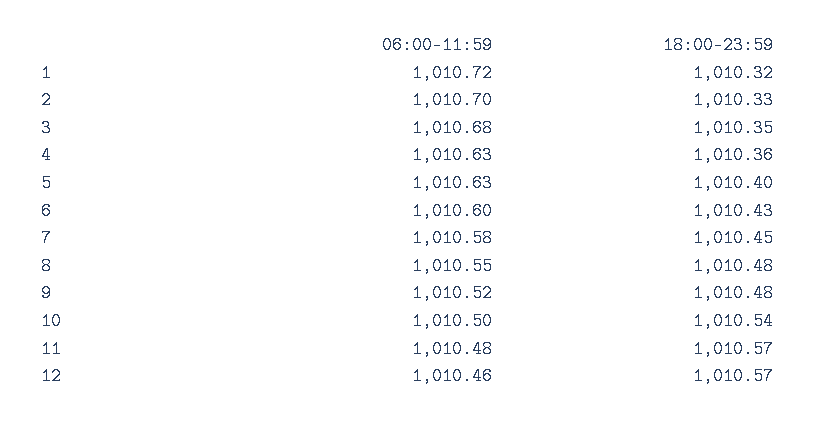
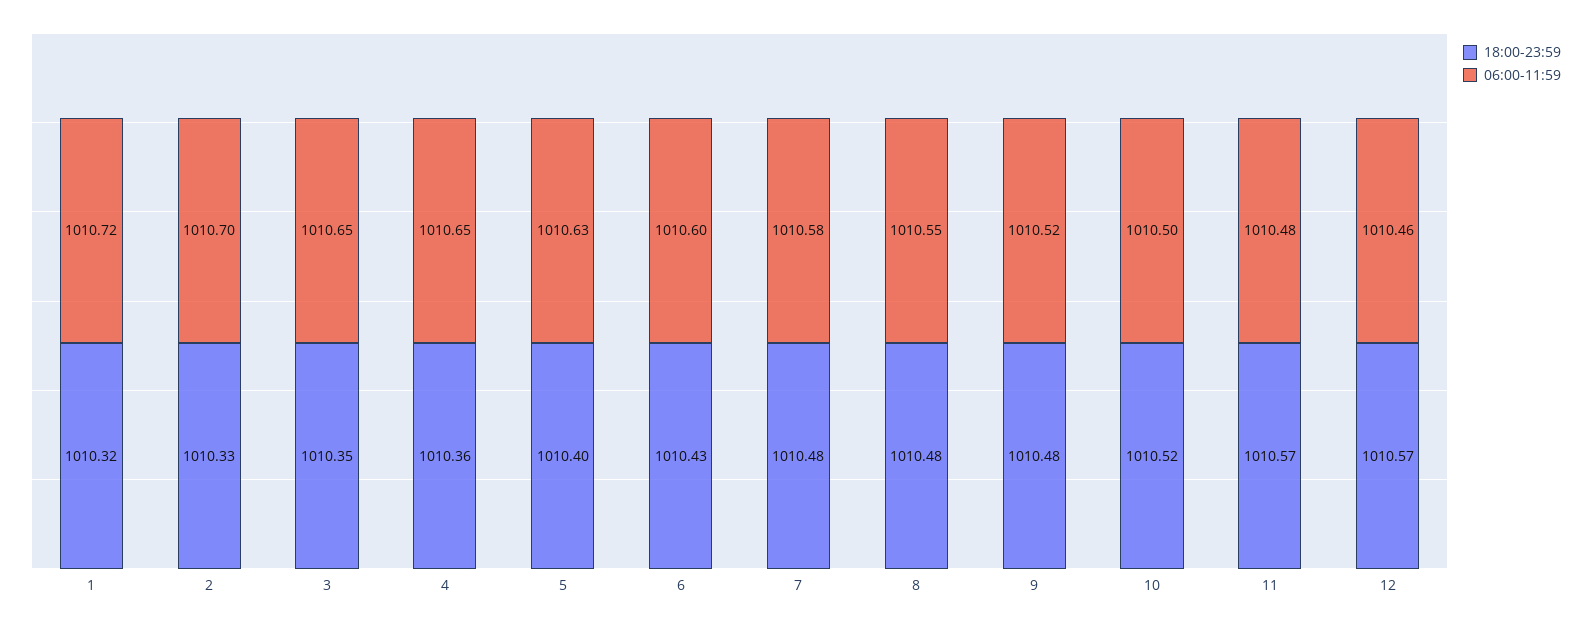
06:00-11:59, 3: 1010.68 -> 1010.65
06:00-11:59, 4: 1010.63 -> 1010.65
18:00-23:59, 7: 1010.45 -> 1010.48
18:00-23:59, 10: 1010.54 -> 1010.52

